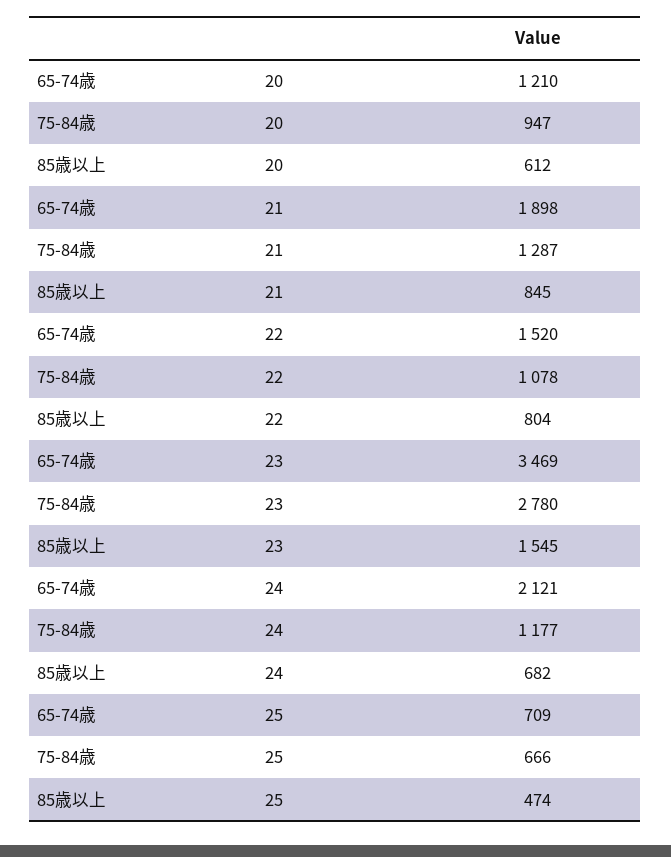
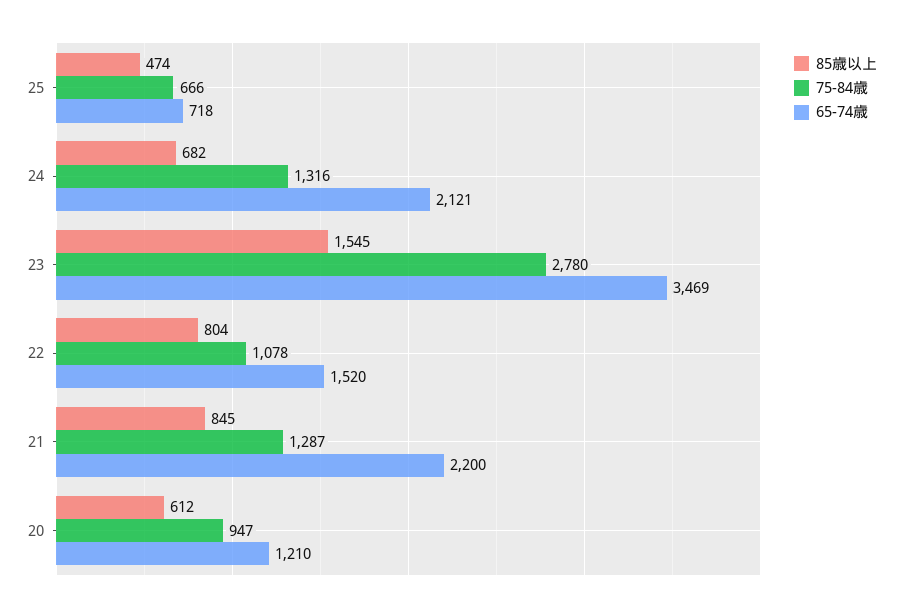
65-74歳, 21: 1898 -> 2200
75-84歳, 24: 1177 -> 1316
65-74歳, 25: 709 -> 718

